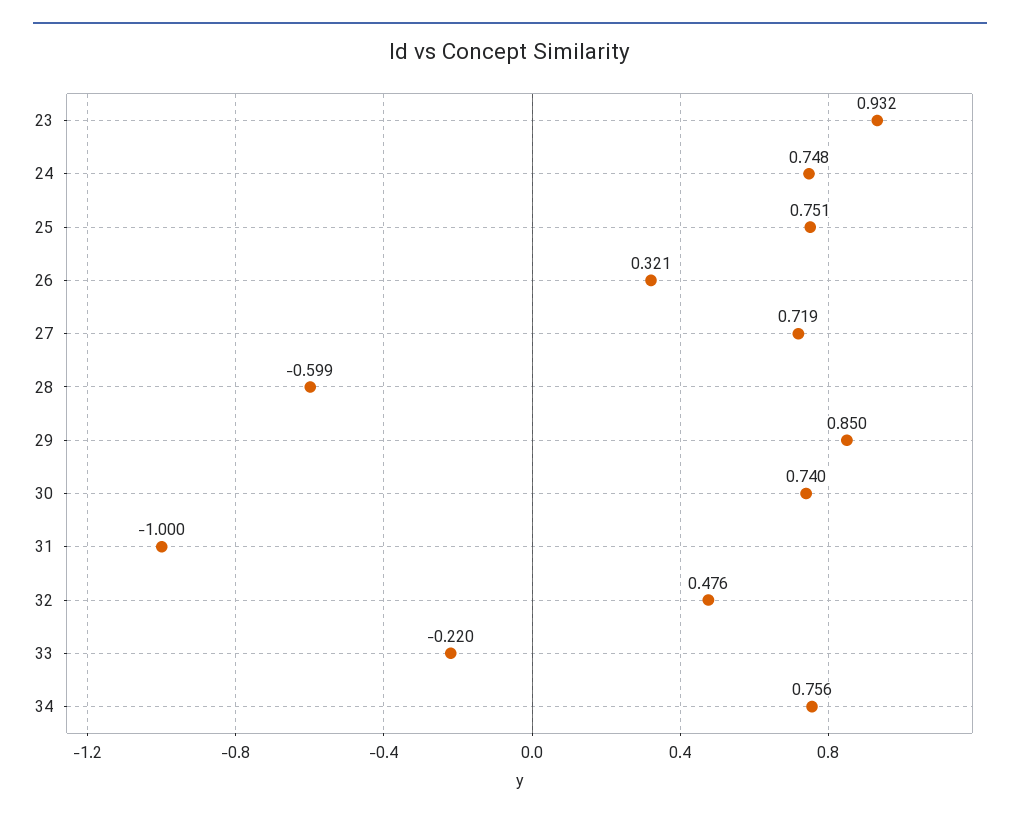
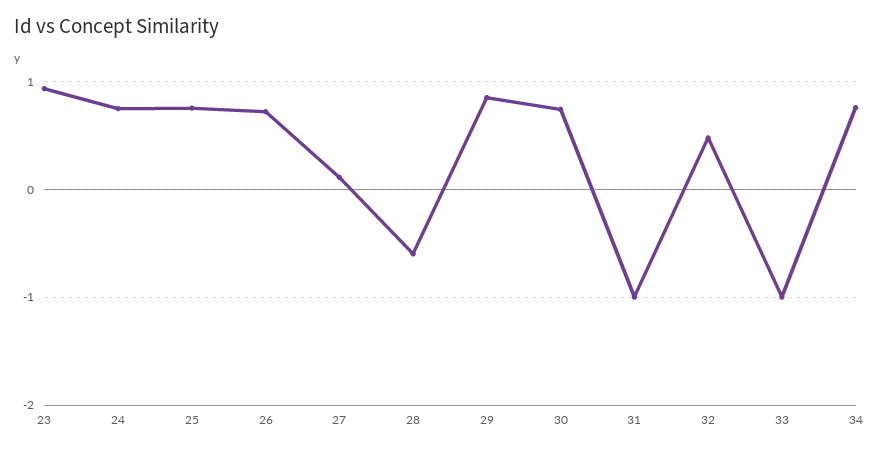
26: 0.321 -> 0.7
27: 0.719 -> 0.1
33: -0.22 -> -1

